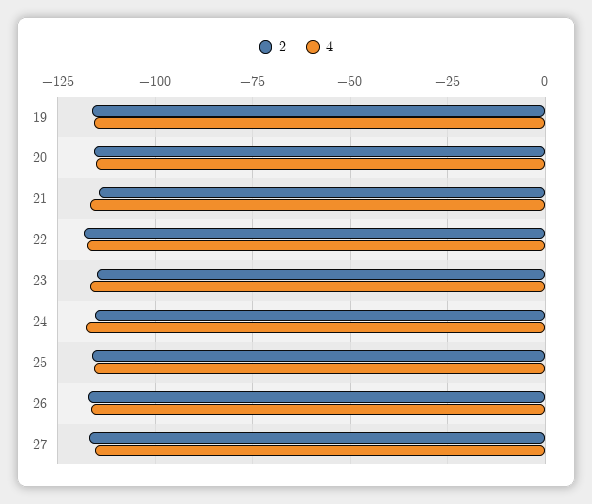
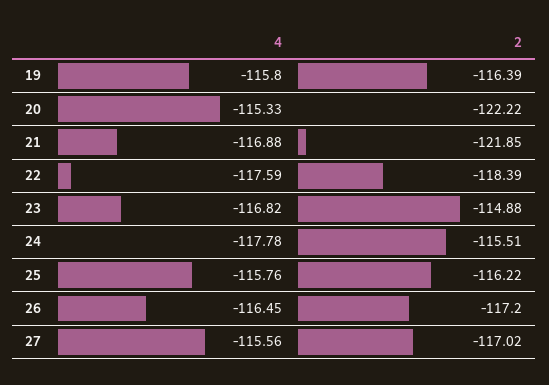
2, 20: -115 -> -122.22
2, 21: -115 -> -121.85

